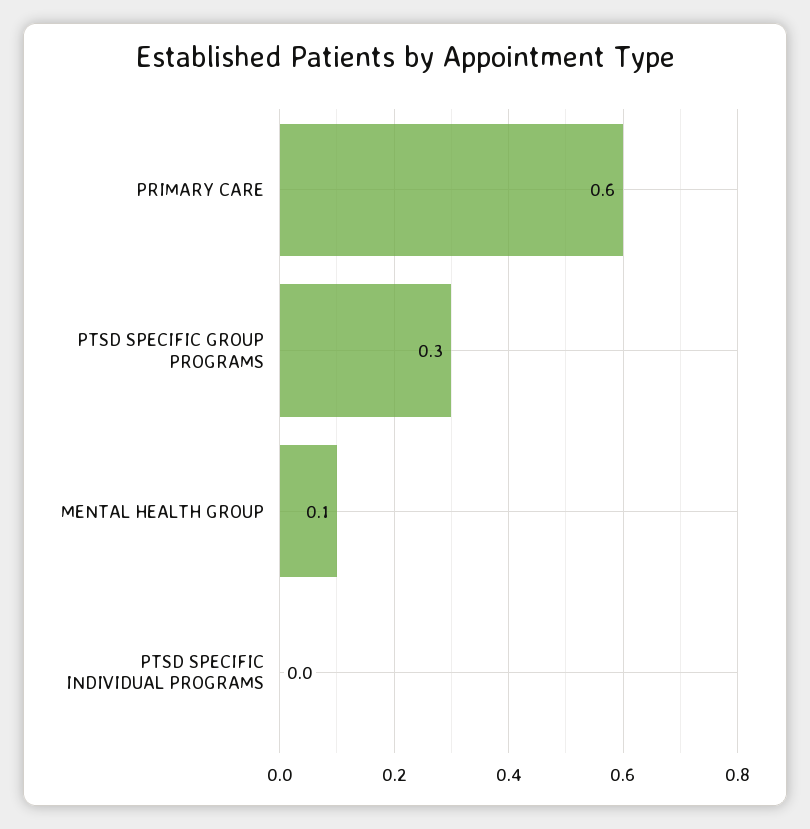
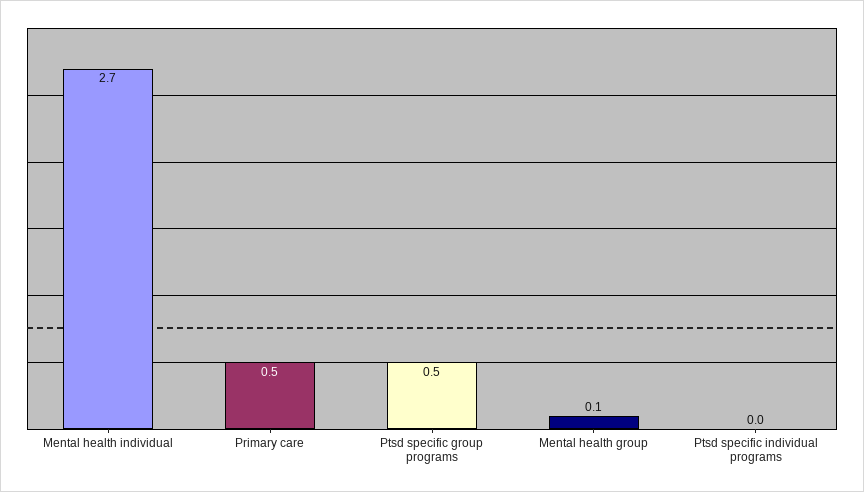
PRIMARY CARE: 0.6 -> 0.5
PTSD SPECIFIC GROUP PROGRAMS: 0.3 -> 0.5
Mental health individual: none -> 2.7

